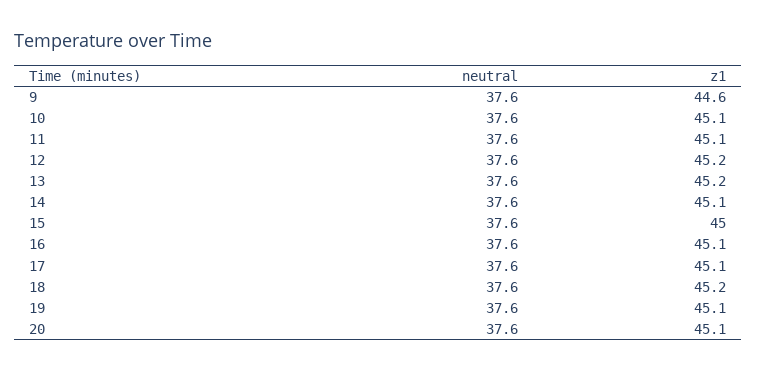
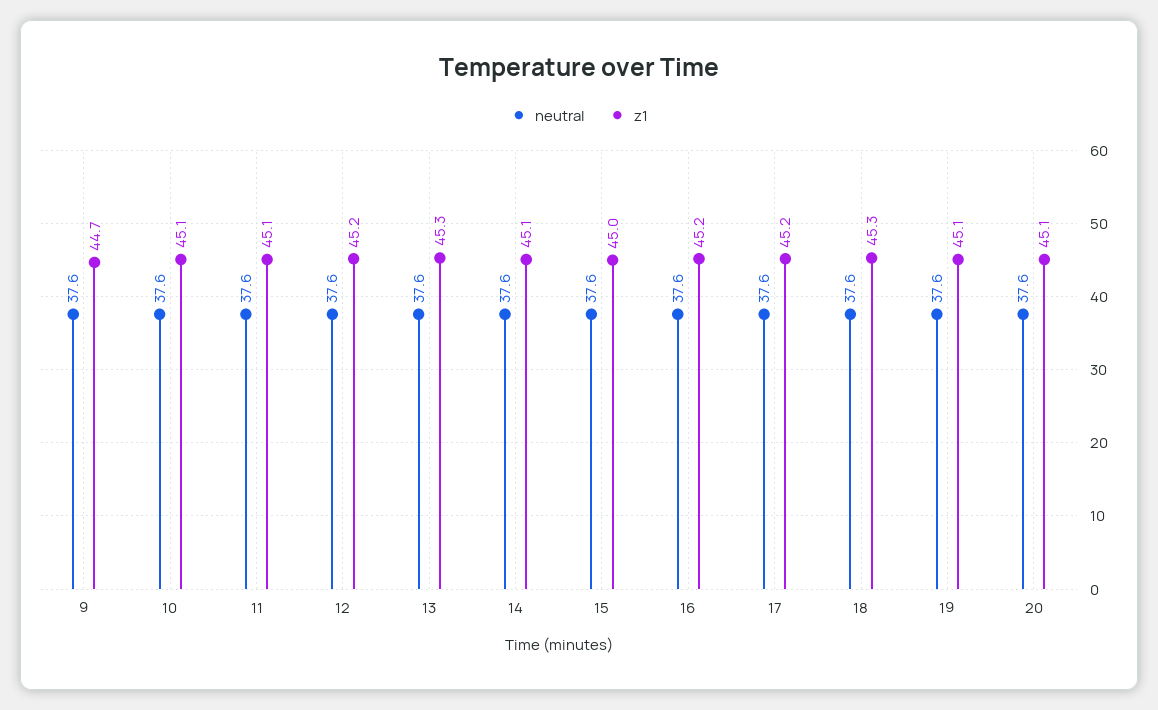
z1, 9: 44.6 -> 44.7
z1, 13: 45.2 -> 45.3
z1, 16: 45.1 -> 45.2
z1, 17: 45.1 -> 45.2
z1, 18: 45.2 -> 45.3

